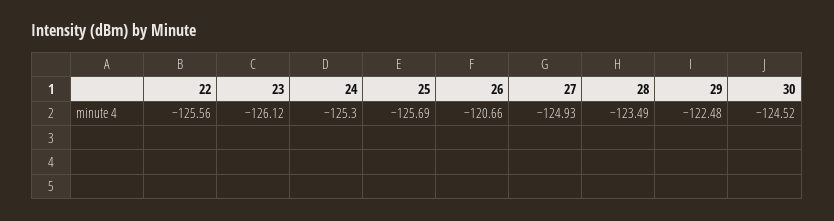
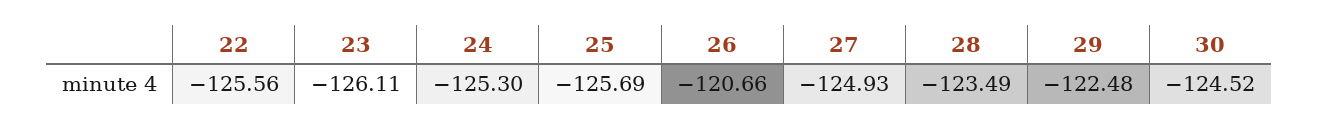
23: -126.12 -> -126.11

